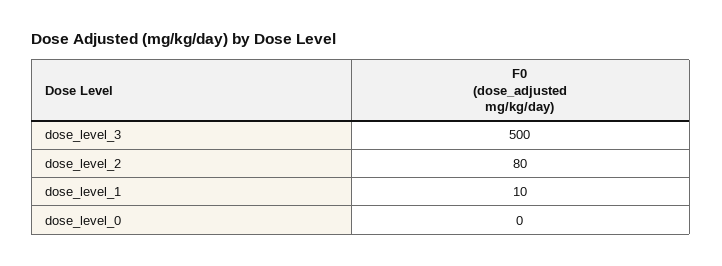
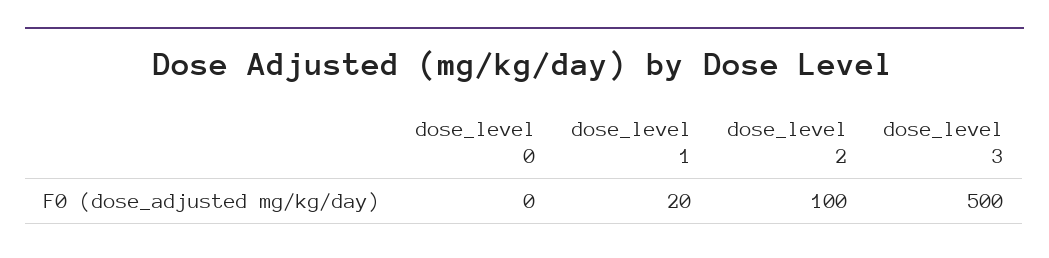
dose_level_2: 80 -> 100
dose_level_1: 10 -> 20

